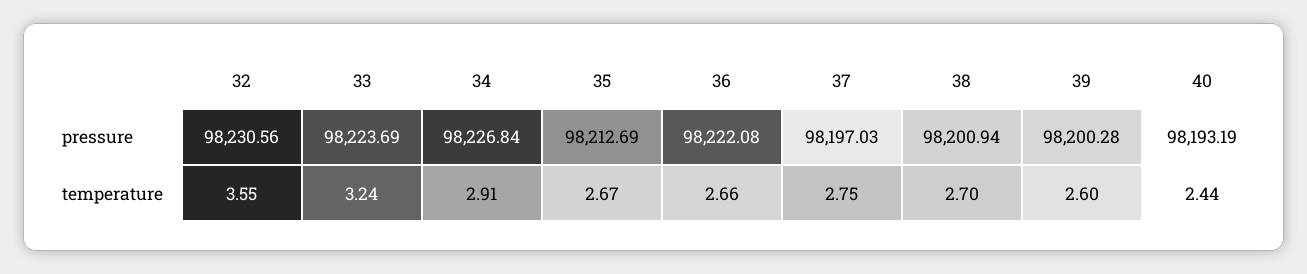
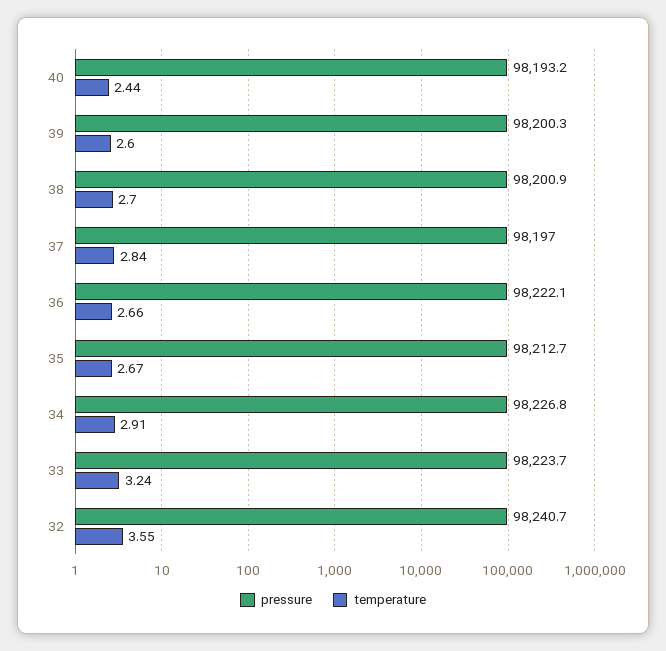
pressure, 32: 98230.56 -> 98240.7
temperature, 37: 2.75 -> 2.84

